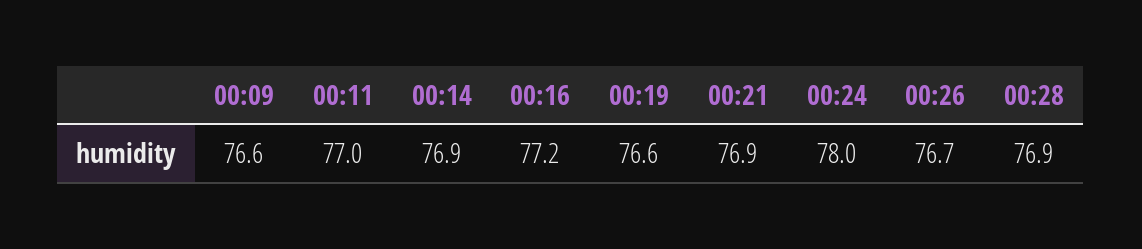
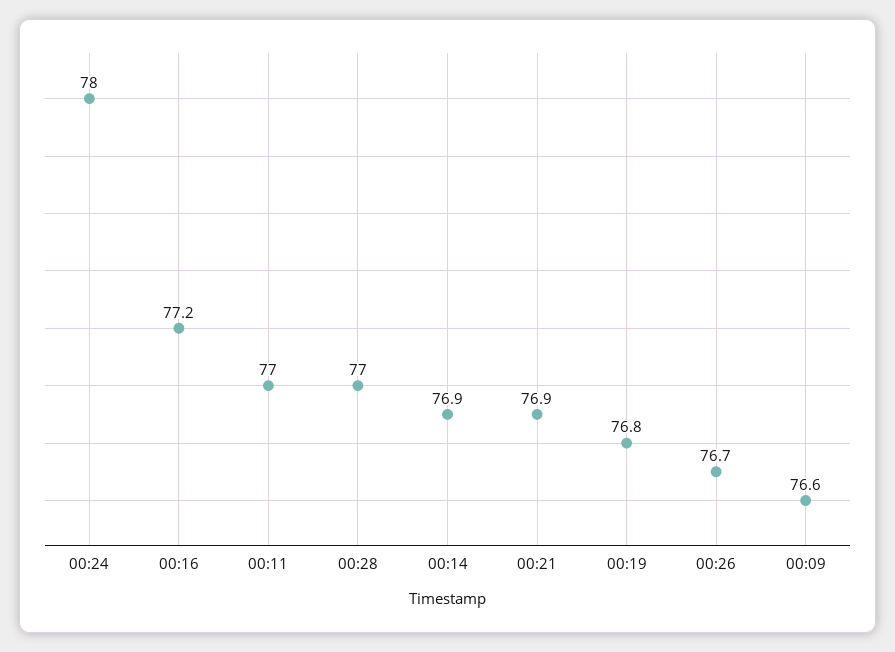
00:19: 76.6 -> 76.8
00:28: 76.9 -> 77

